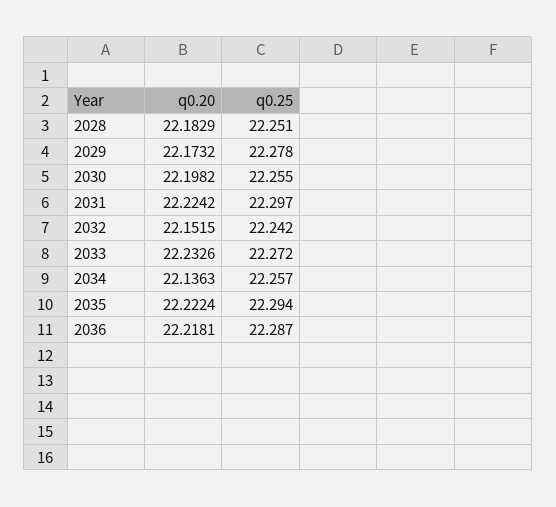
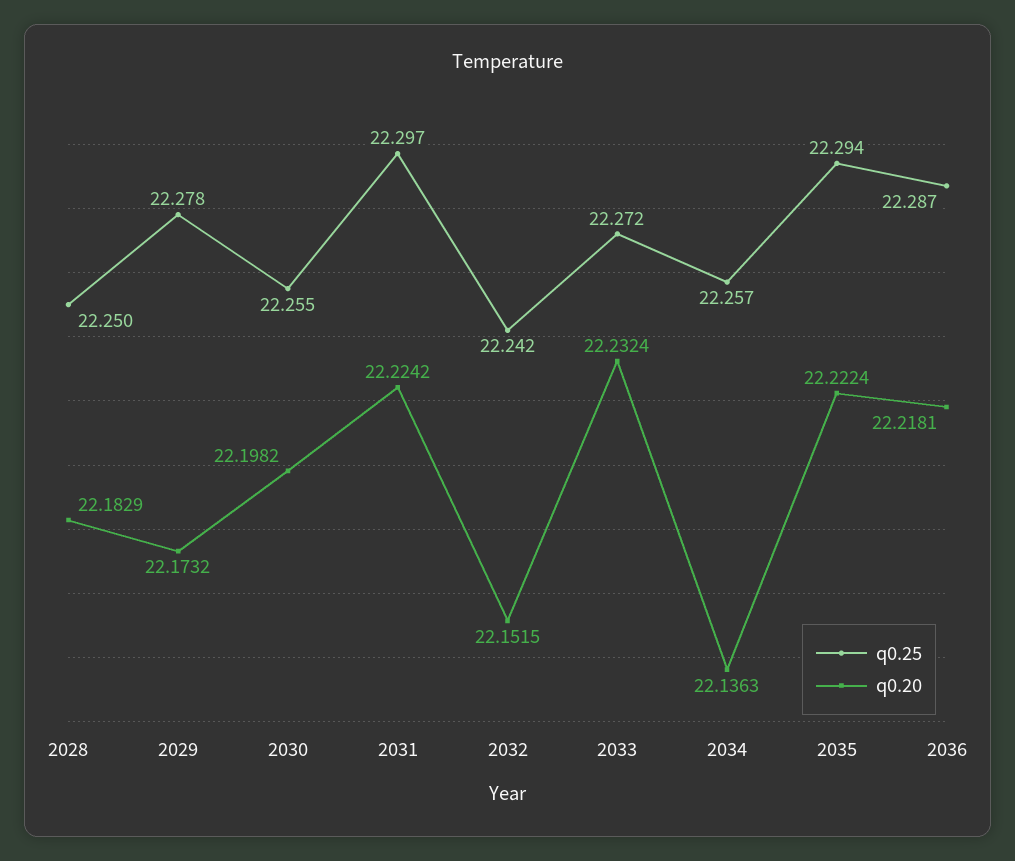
q0.25, 2028: 22.251 -> 22.25
q0.20, 2033: 22.2326 -> 22.2324

